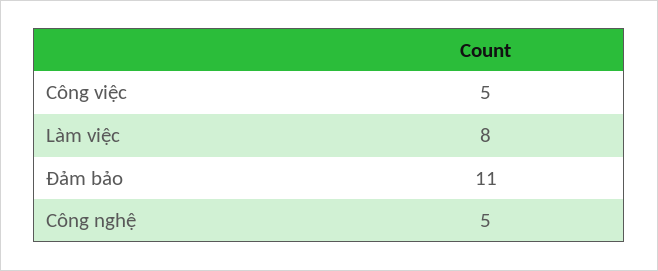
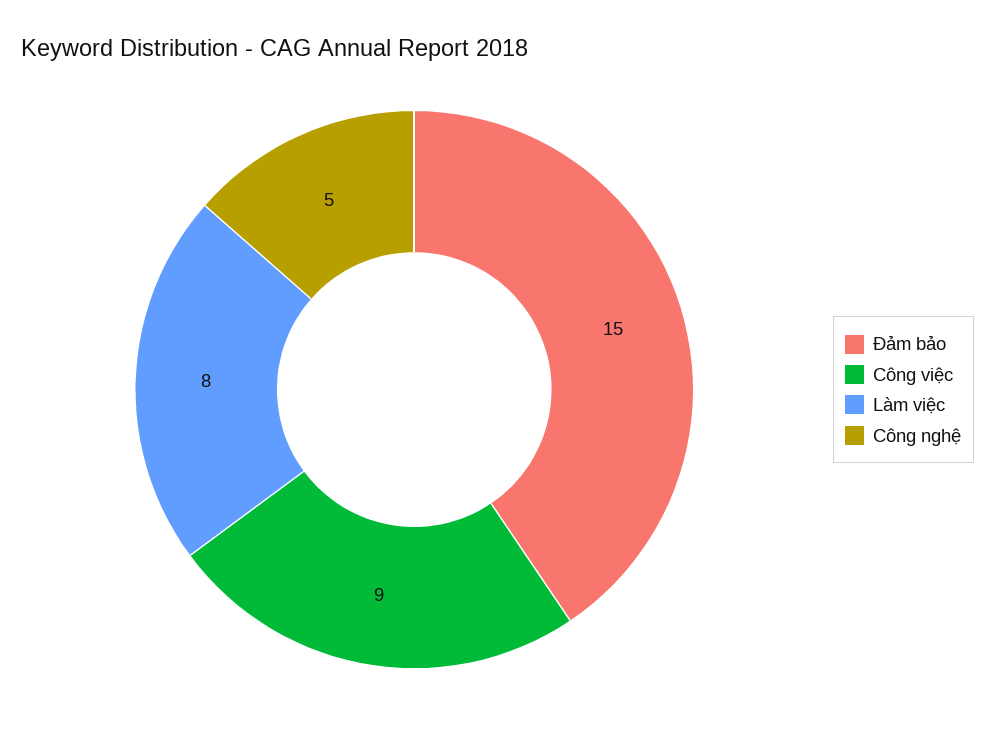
Công việc: 5 -> 9
Đảm bảo: 11 -> 15

